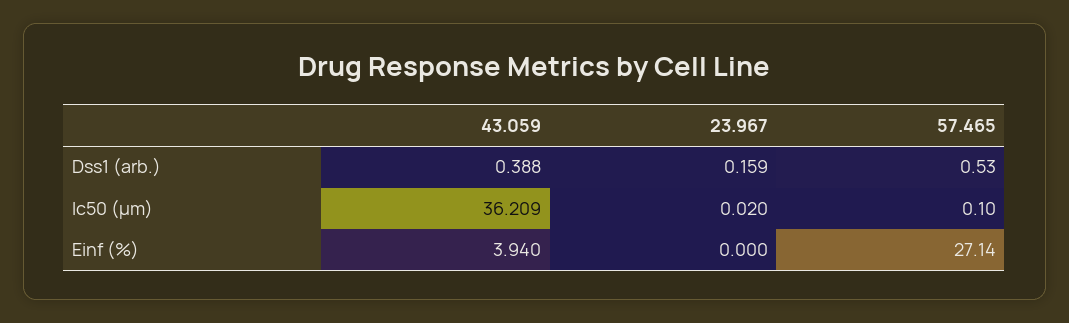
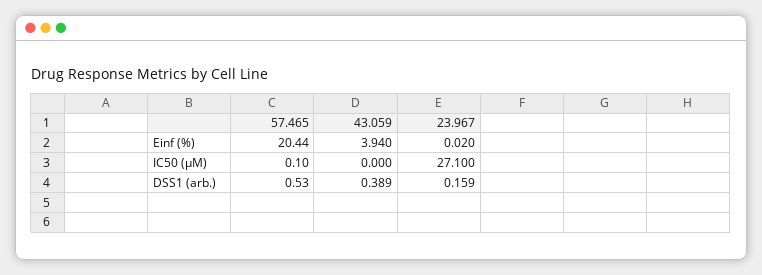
43.059, Dss1 (arb.): 0.388 -> 0.389
43.059, Ic50 (µm): 36.209 -> 0
23.967, Ic50 (µm): 0.02 -> 27.1
23.967, Einf (%): 0 -> 0.02
57.465, Einf (%): 27.14 -> 20.44

